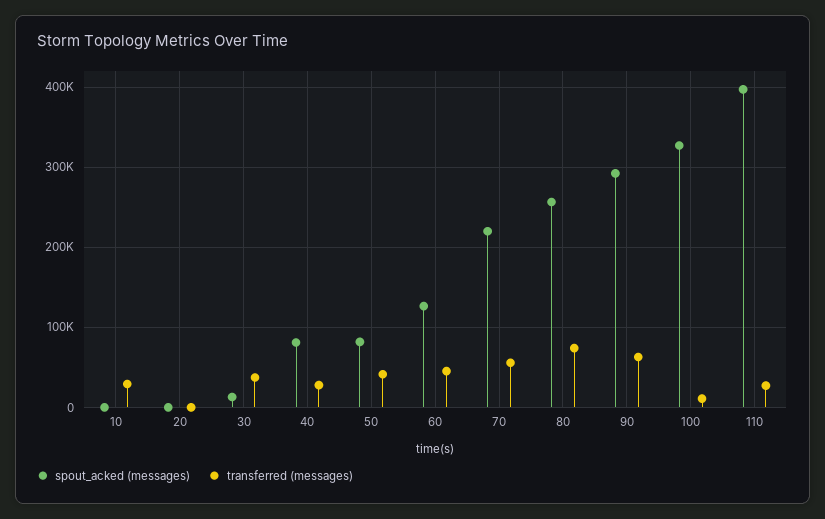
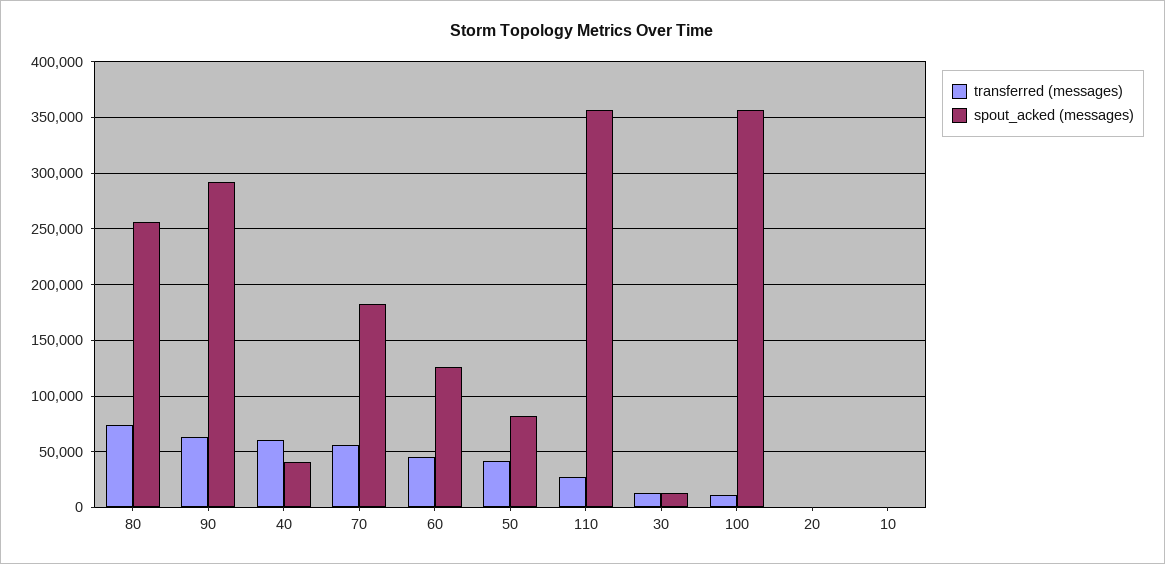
transferred (messages), 10: 30000 -> 0
transferred (messages), 30: 40000 -> 10000
spout_acked (messages), 40: 80000 -> 40000
transferred (messages), 40: 30000 -> 60000
spout_acked (messages), 70: 220000 -> 180000
spout_acked (messages), 100: 330000 -> 360000
spout_acked (messages), 110: 400000 -> 360000

